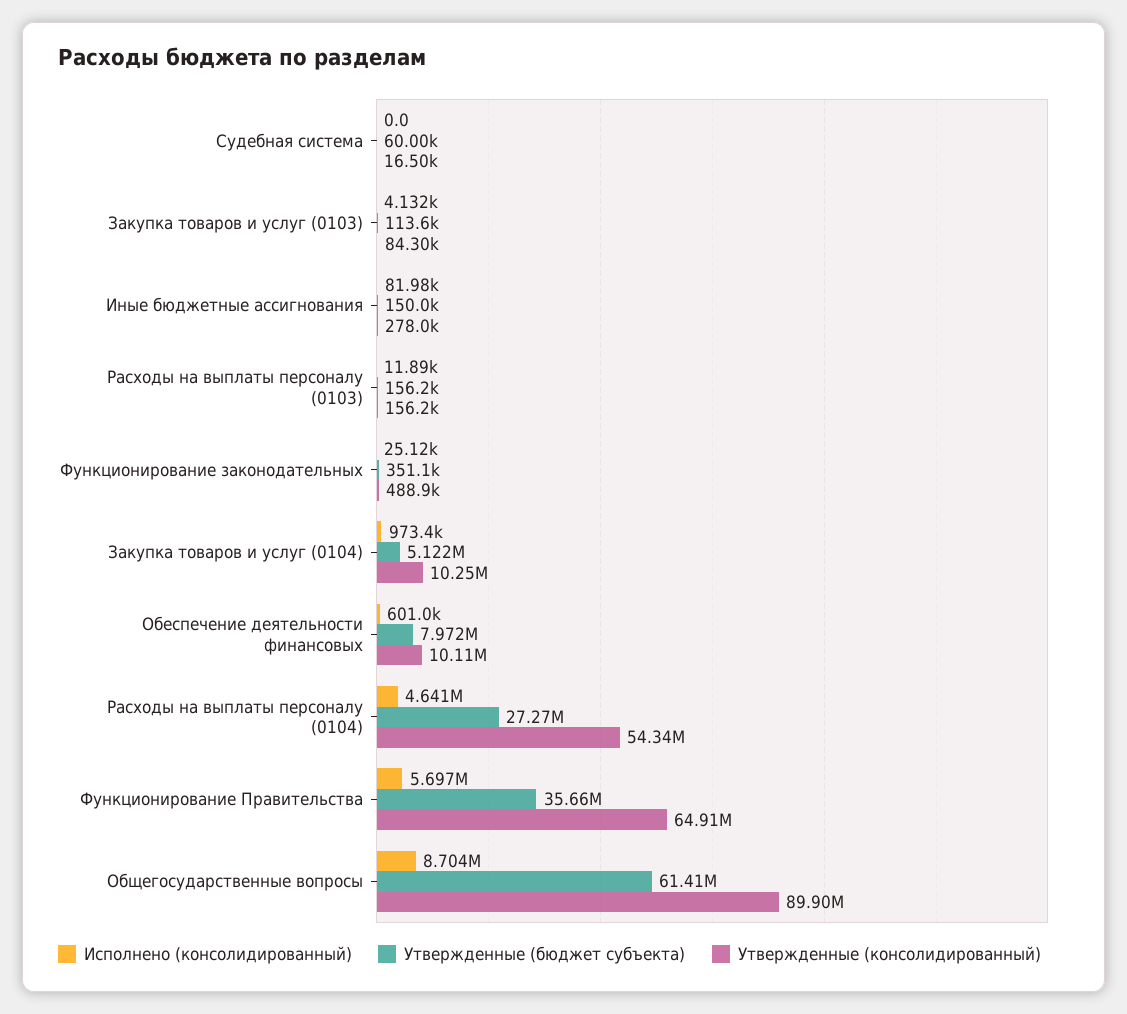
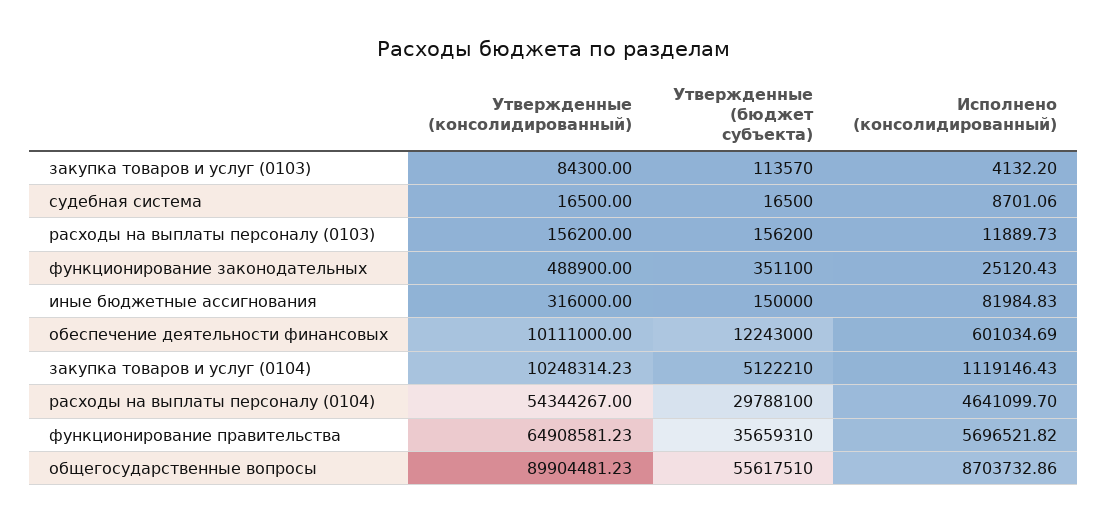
Исполнено (консолидированный), Судебная система: 0 -> 8701.06
Утвержденные (бюджет субъекта), Судебная система: 60000 -> 16500
Утвержденные (консолидированный), Иные бюджетные ассигнования: 278000 -> 316000
Исполнено (консолидированный), Закупка товаров и услуг (0104): 973400 -> 1119146.43
Утвержденные (бюджет субъекта), Обеспечение деятельности финансовых: 7972000 -> 12243000
Утвержденные (бюджет субъекта), Расходы на выплаты персоналу (0104): 27270000 -> 29788100
Утвержденные (бюджет субъекта), Общегосударственные вопросы: 61410000 -> 55617510

